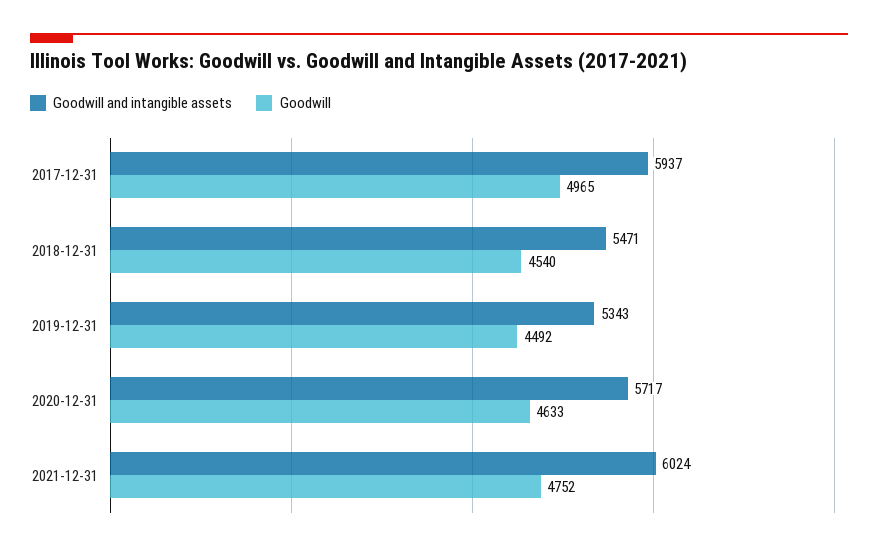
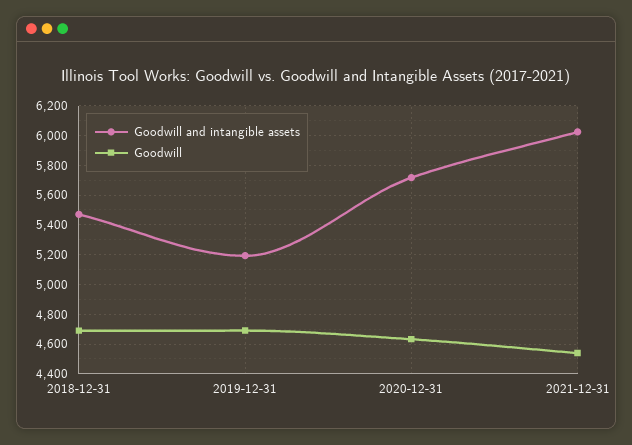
Goodwill and intangible assets, 2017-12-31: 5937 -> none
Goodwill, 2017-12-31: 4965 -> none
Goodwill, 2018-12-31: 4540 -> 4700
Goodwill and intangible assets, 2019-12-31: 5343 -> 5200
Goodwill, 2019-12-31: 4492 -> 4700
Goodwill, 2021-12-31: 4752 -> 4550

